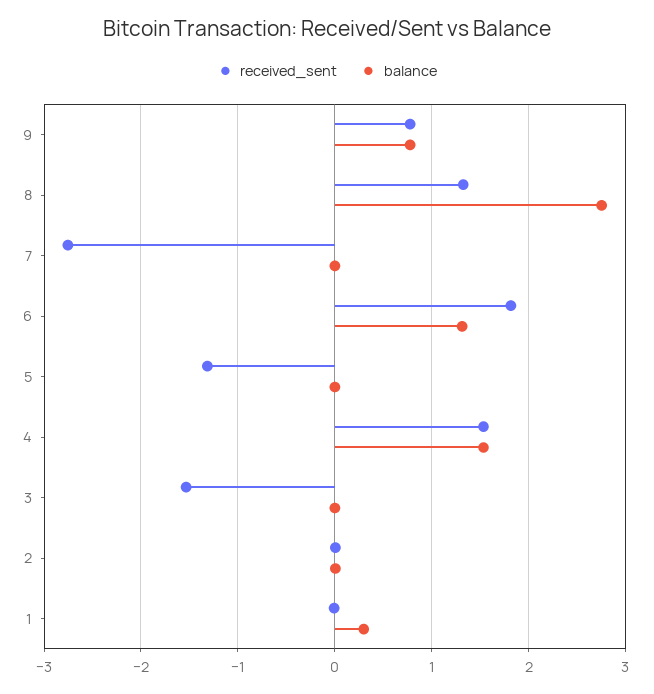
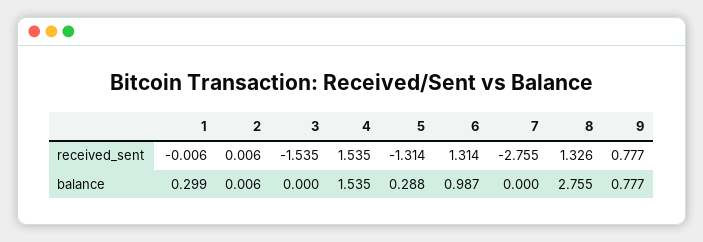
received_sent, 6: 1.8 -> 1.314
balance, 6: 1.3 -> 0.987
balance, 5: 0 -> 0.288

